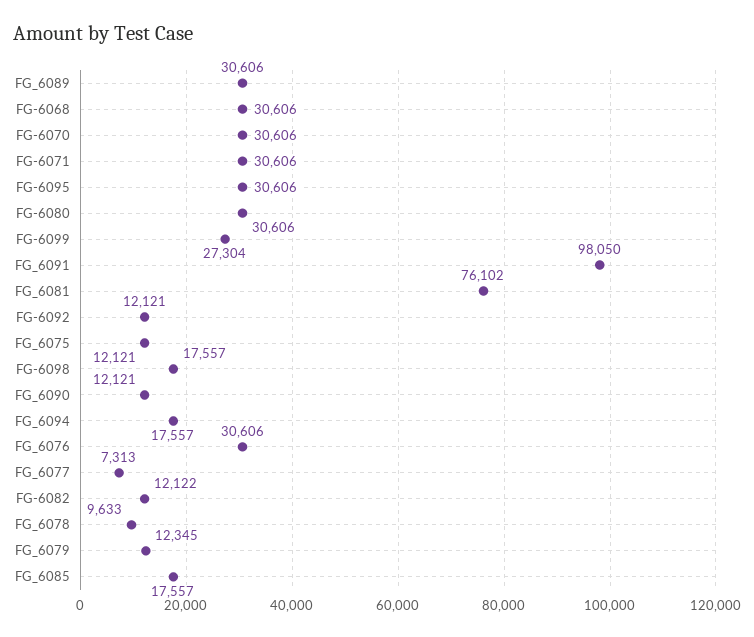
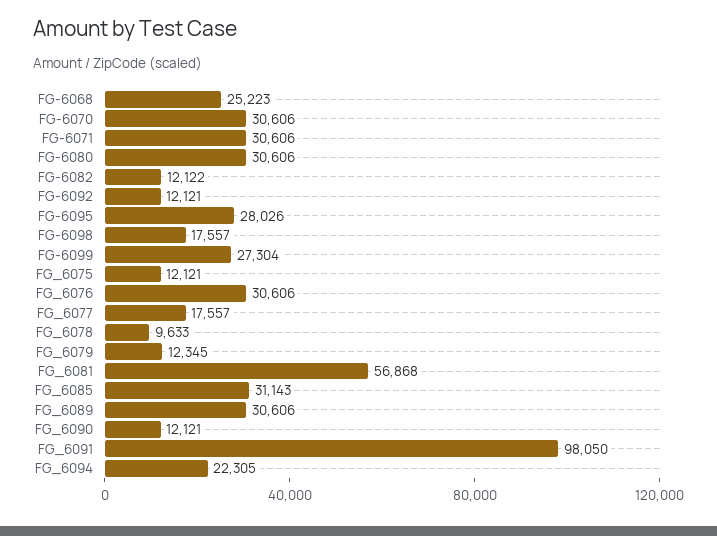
FG-6068: 30606 -> 25223
FG-6095: 30606 -> 28026
FG_6081: 76102 -> 56868
FG_6094: 17557 -> 22305
FG_6077: 7313 -> 17557
FG_6085: 17557 -> 31143

